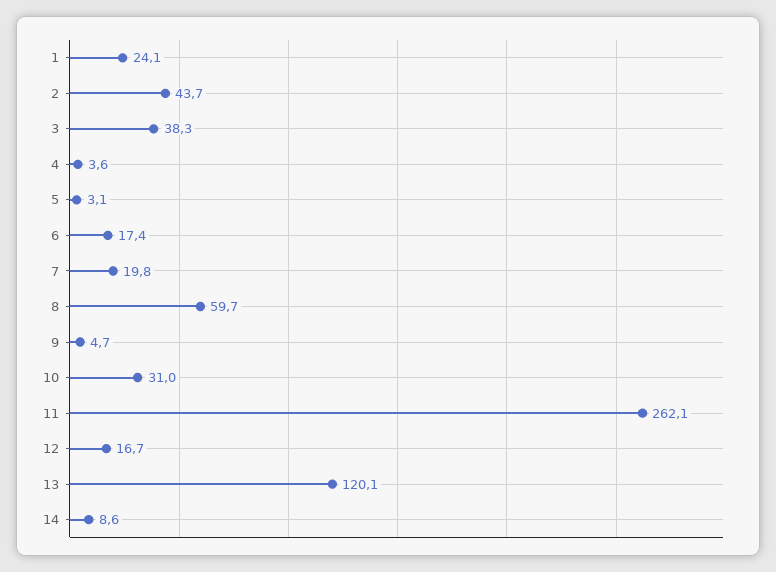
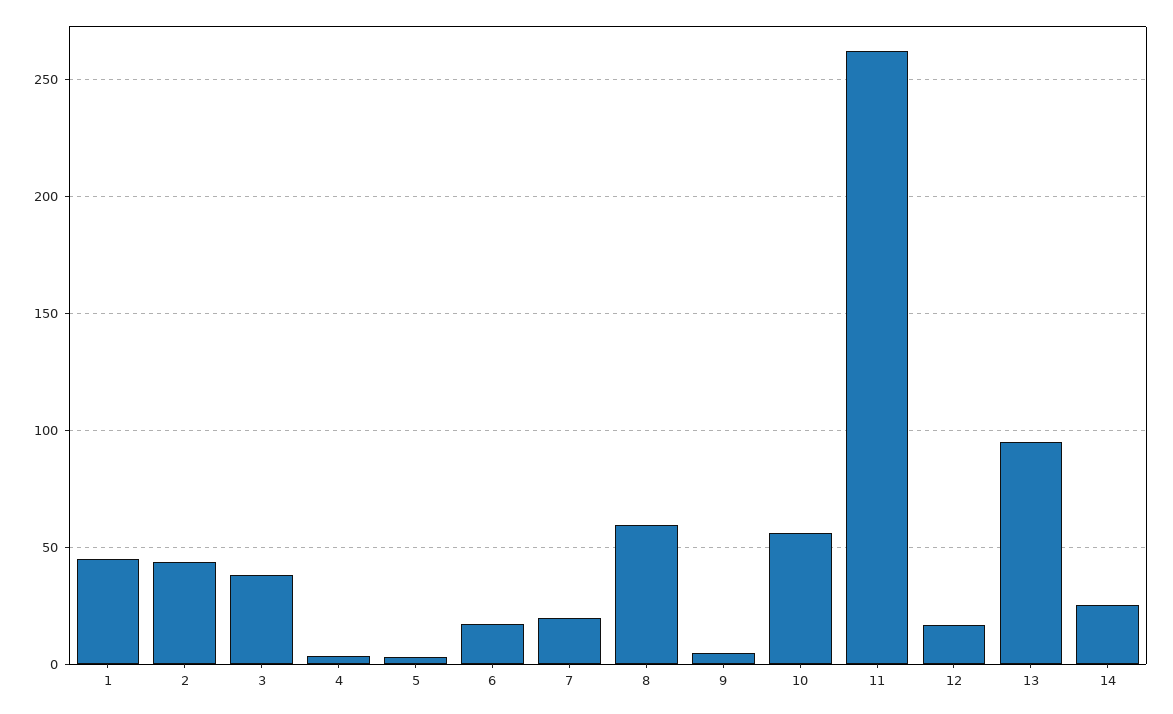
1: 24.1 -> 45
10: 31 -> 55
13: 120.1 -> 95
14: 8.6 -> 25

